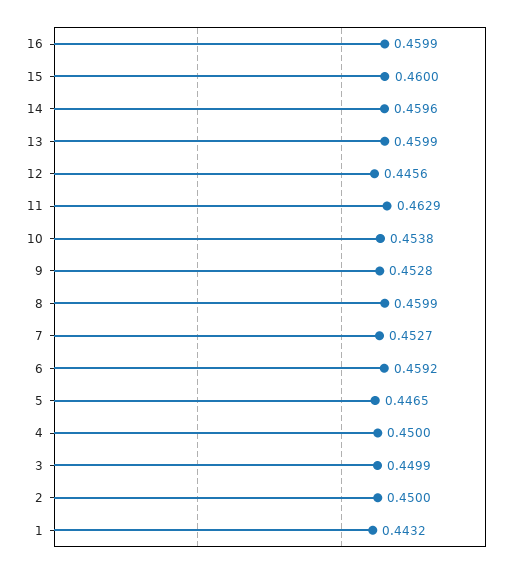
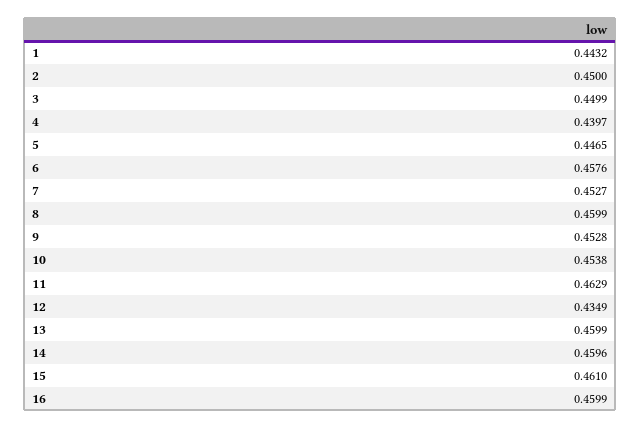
15: 0.46 -> 0.461
12: 0.4456 -> 0.4349
6: 0.4592 -> 0.4576
4: 0.45 -> 0.4397

